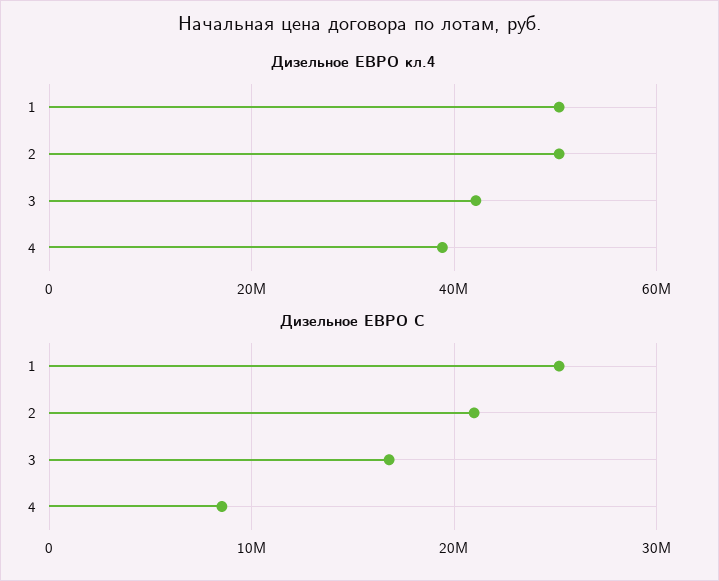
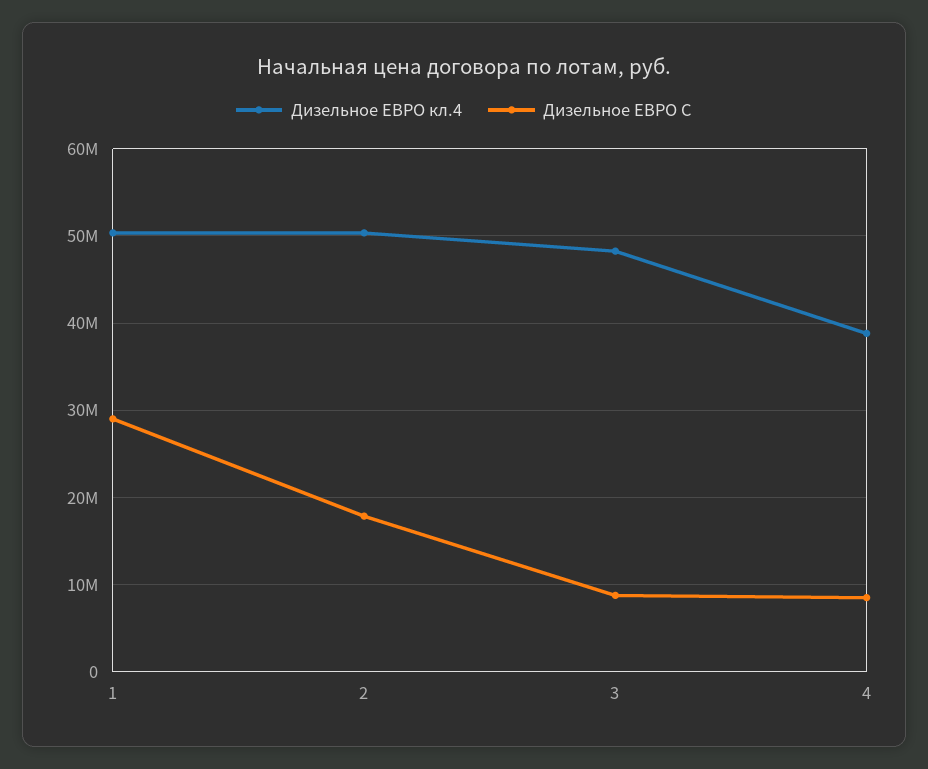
Дизельное ЕВРО кл.4, 3: 42000000 -> 48000000
Дизельное ЕВРО С, 1: 25000000 -> 29000000
Дизельное ЕВРО С, 2: 21000000 -> 18000000
Дизельное ЕВРО С, 3: 17000000 -> 9000000

